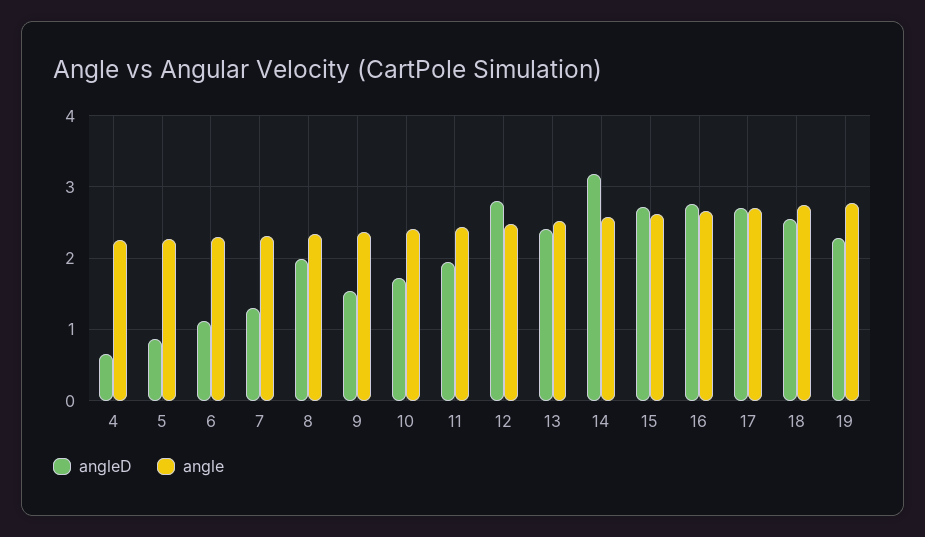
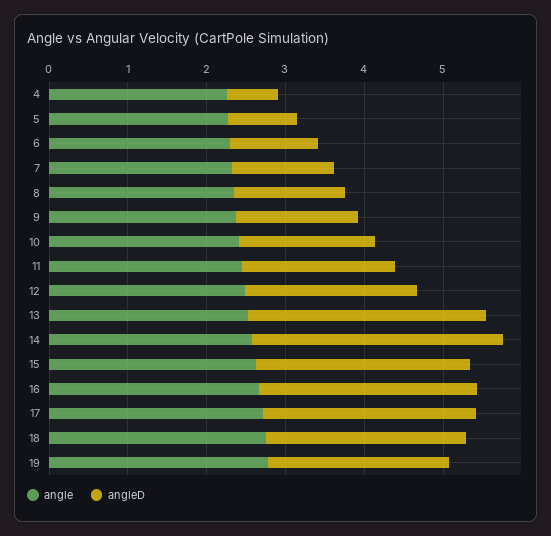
angleD, 8: 2 -> 1.4
angleD, 12: 2.8 -> 2.2
angleD, 13: 2.4 -> 3

